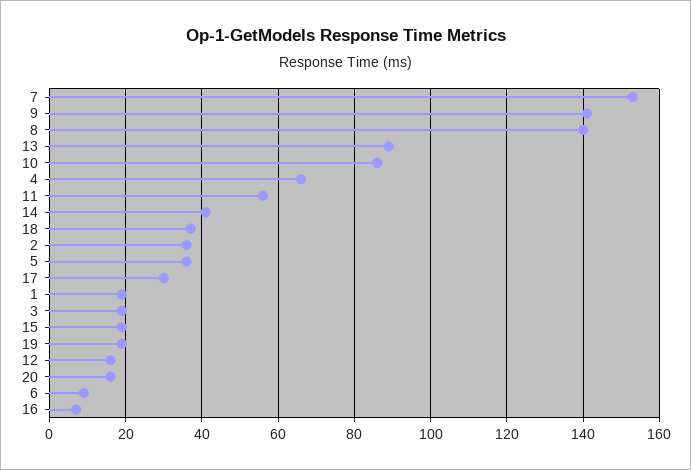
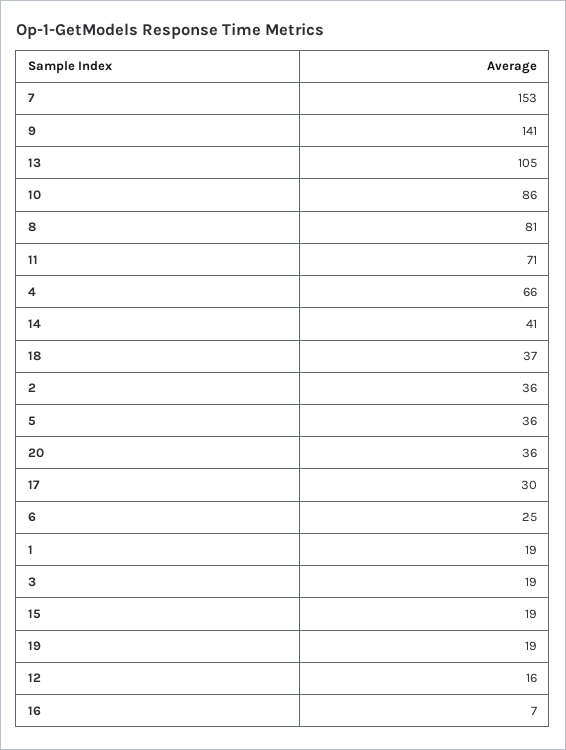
8: 140 -> 81
13: 90 -> 105
11: 55 -> 71
20: 15 -> 36
6: 10 -> 25

